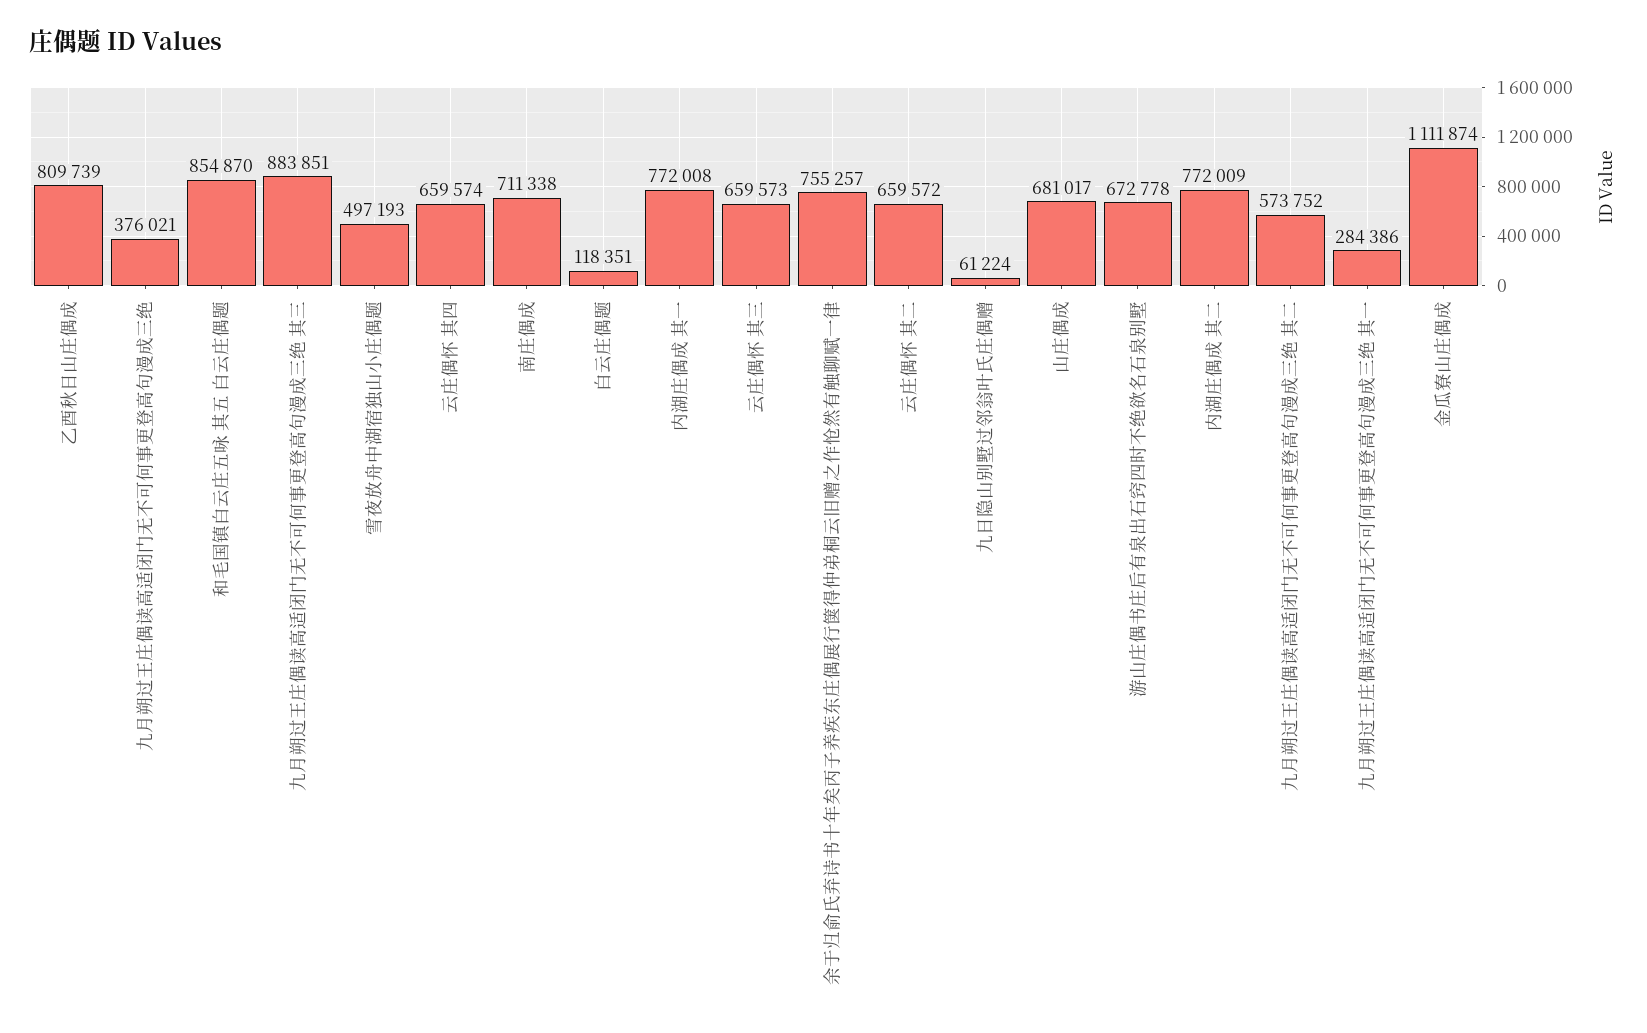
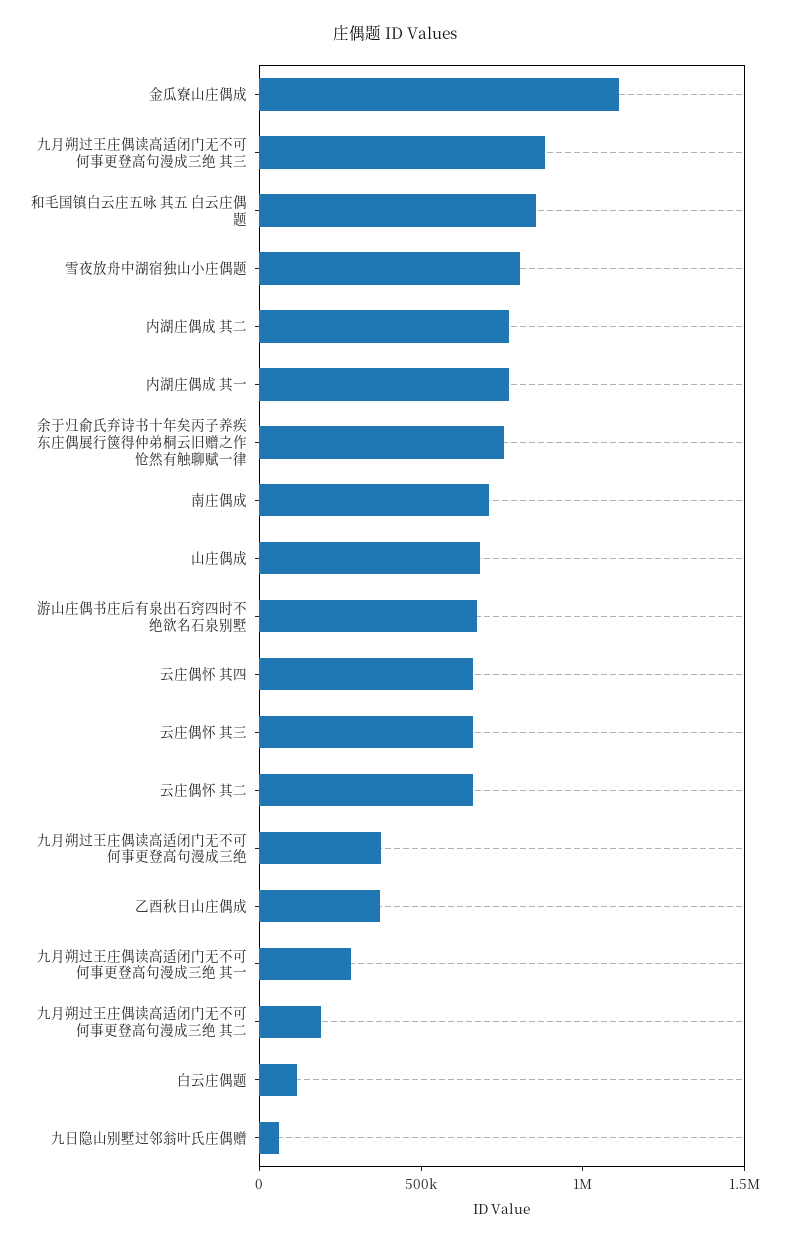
乙酉秋日山庄偶成: 809739 -> 400000
雪夜放舟中湖宿独山小庄偶题: 497193 -> 800000
九月朔过王庄偶读高适闭门无不可何事更登高句漫成三绝 其二: 573752 -> 200000

